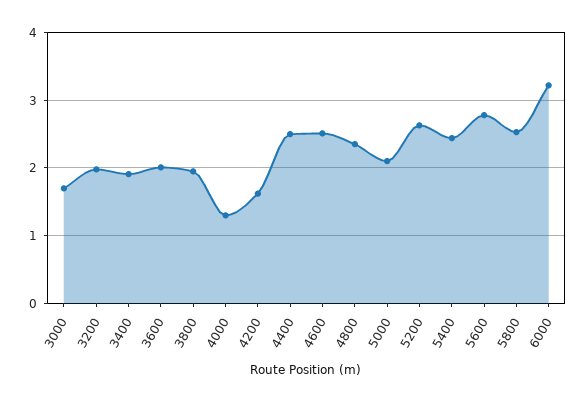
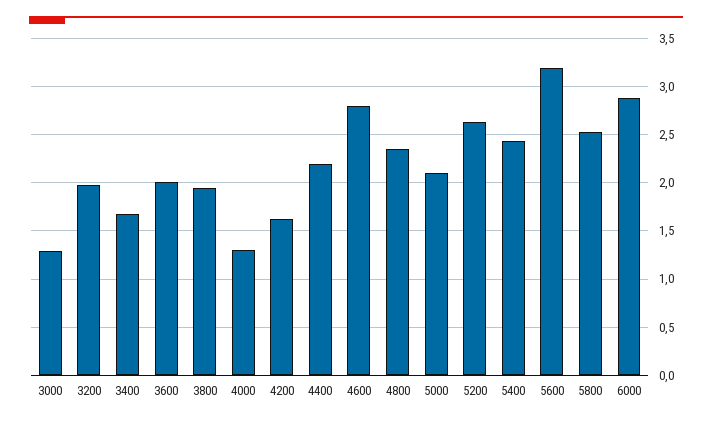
3000: 1.7 -> 1.3
3400: 1.9 -> 1.7
4400: 2.5 -> 2.2
4600: 2.5 -> 2.8
5600: 2.8 -> 3.2
6000: 3.2 -> 2.9

